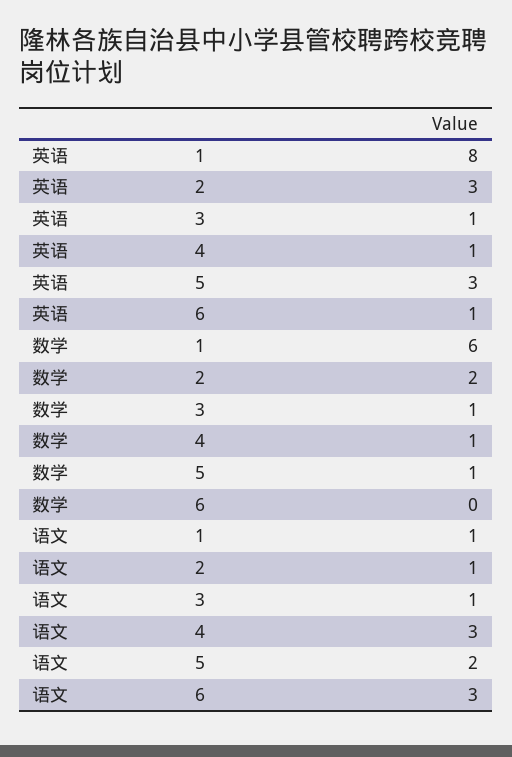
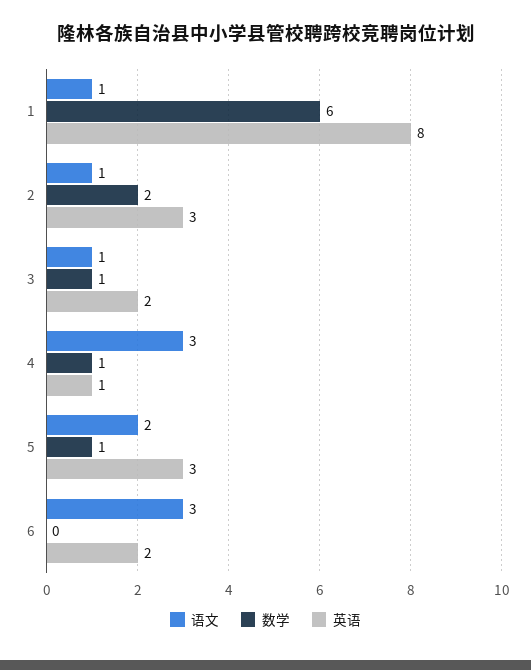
英语, 3: 1 -> 2
英语, 6: 1 -> 2

